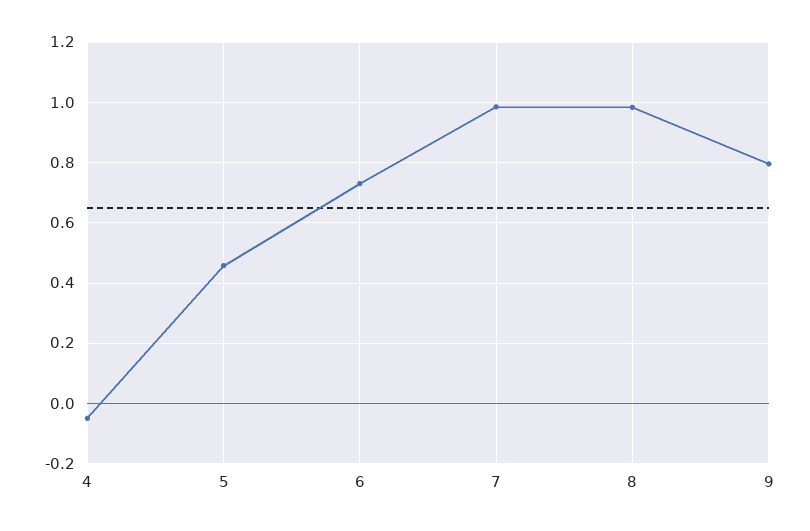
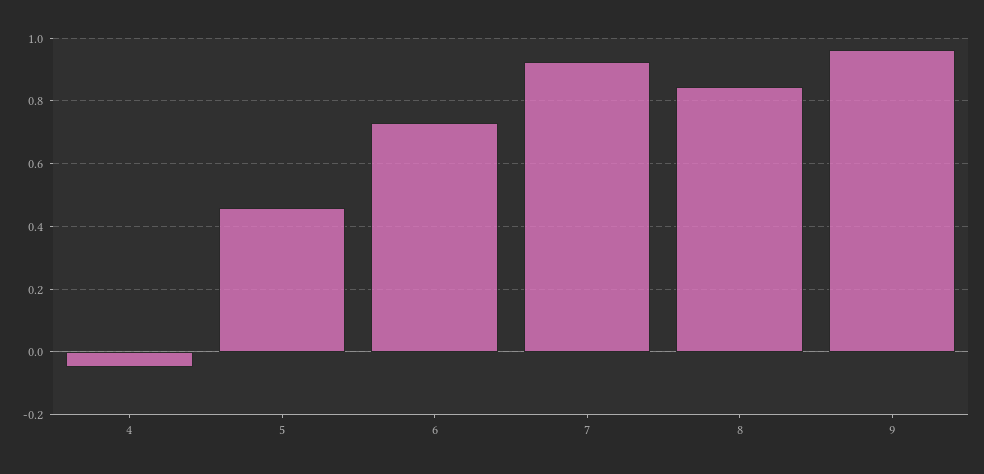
7: 0.98 -> 0.92
8: 0.98 -> 0.84
9: 0.8 -> 0.96

